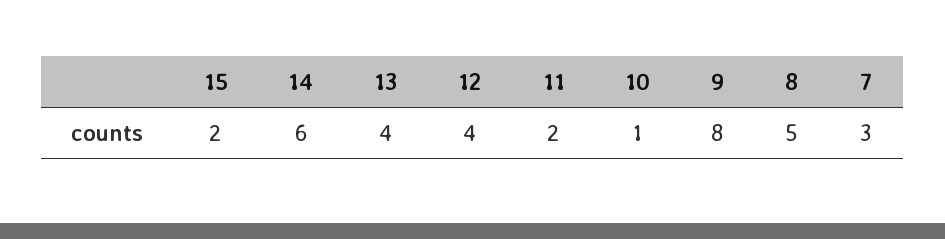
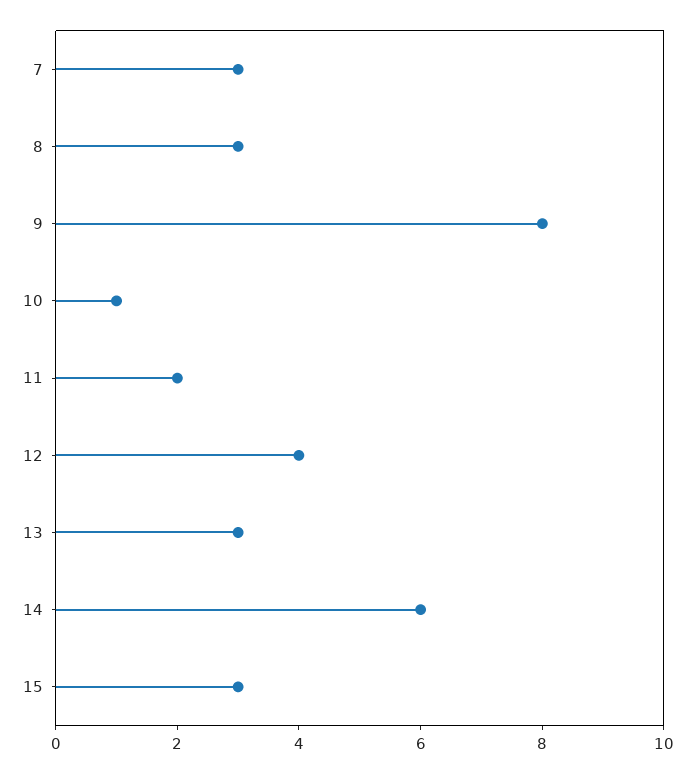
15: 2 -> 3
13: 4 -> 3
8: 5 -> 3

